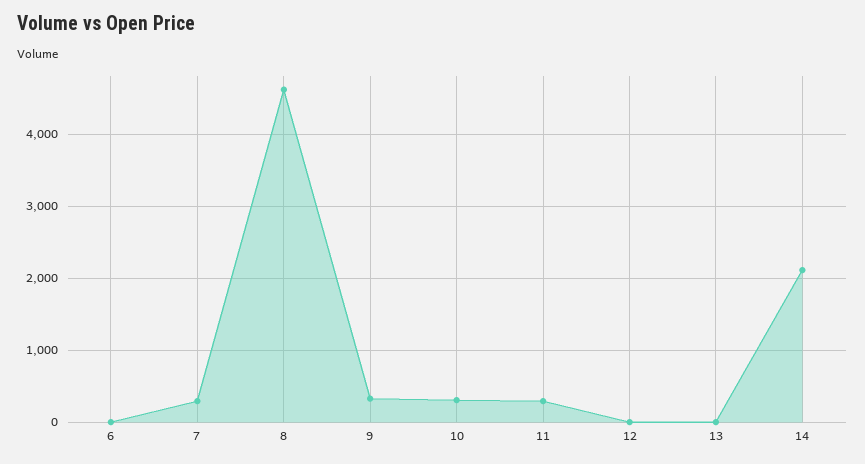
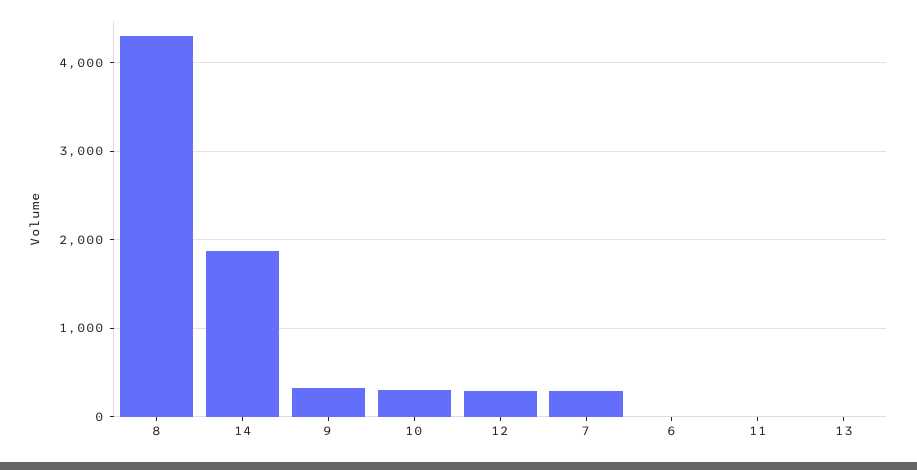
8: 4600 -> 4300
11: 300 -> 0
12: 0 -> 300
14: 2100 -> 1900

